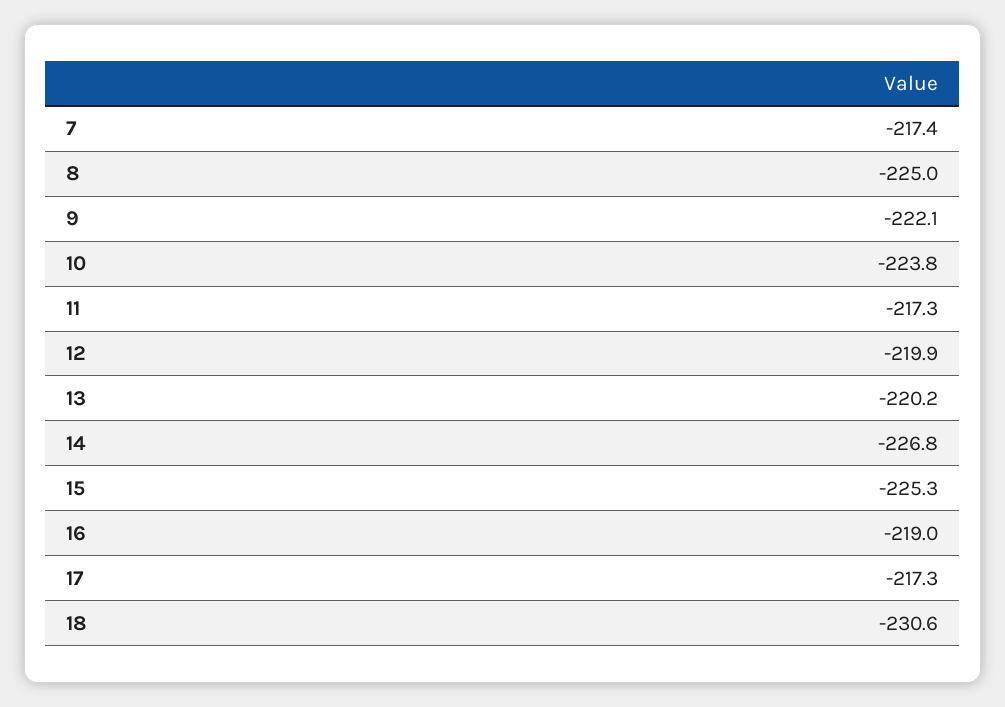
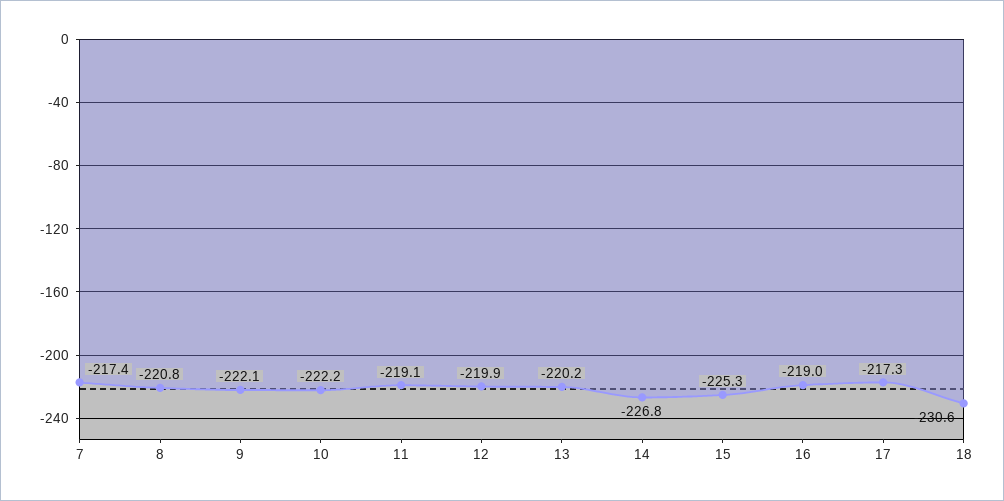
8: -225 -> -220.8
10: -223.8 -> -222.2
11: -217.3 -> -219.1

